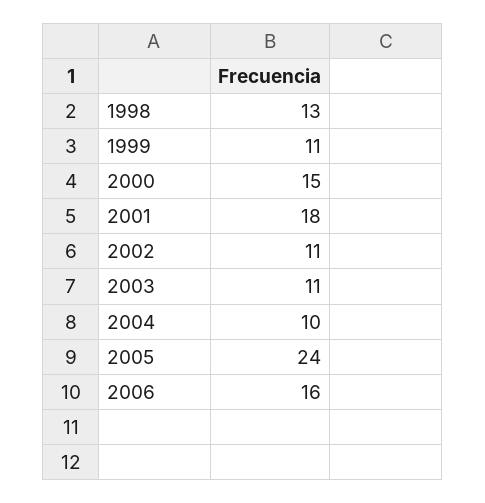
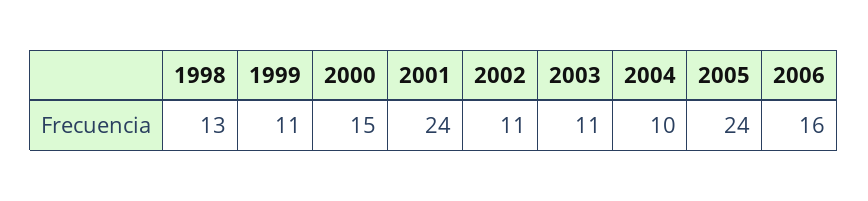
2001: 18 -> 24

